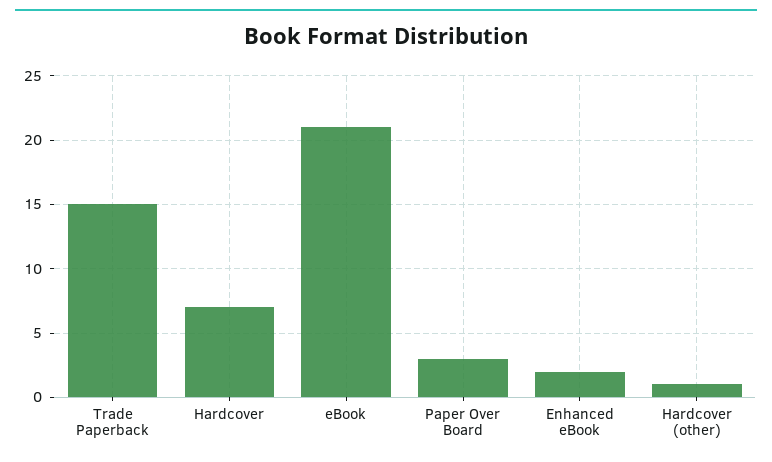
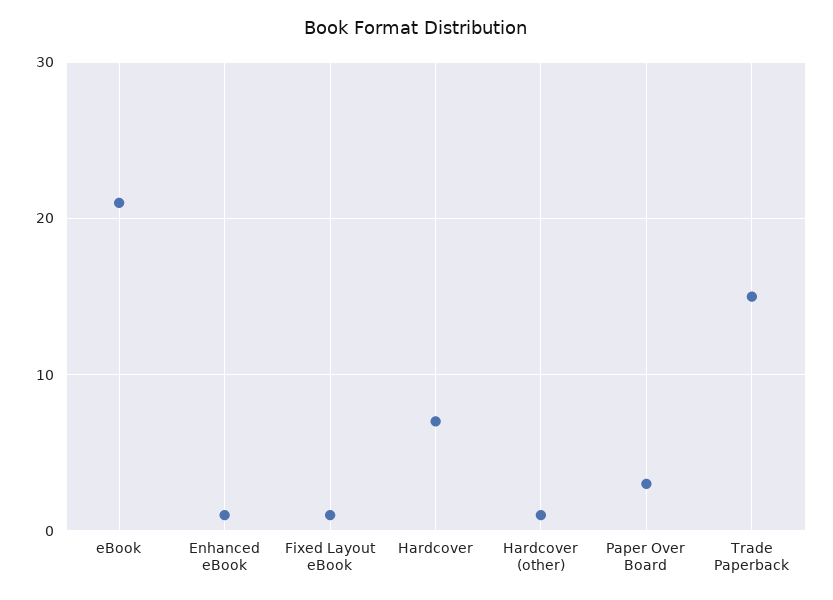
Enhanced eBook: 2 -> 1
Fixed Layout eBook: none -> 1

